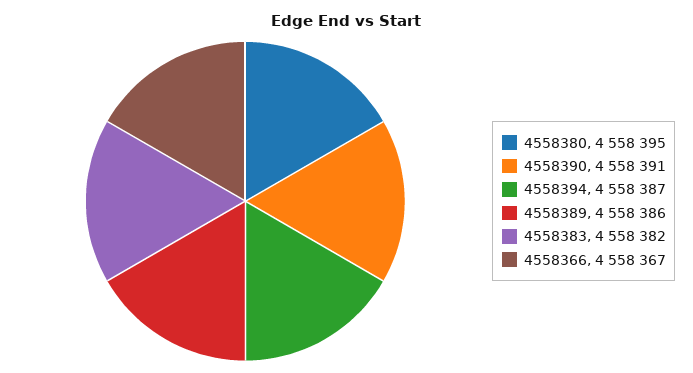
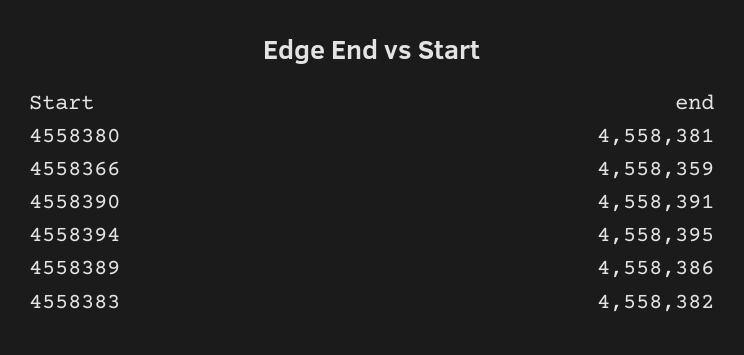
4558380: 4558395 -> 4558381
4558394: 4558387 -> 4558395
4558366: 4558367 -> 4558359

